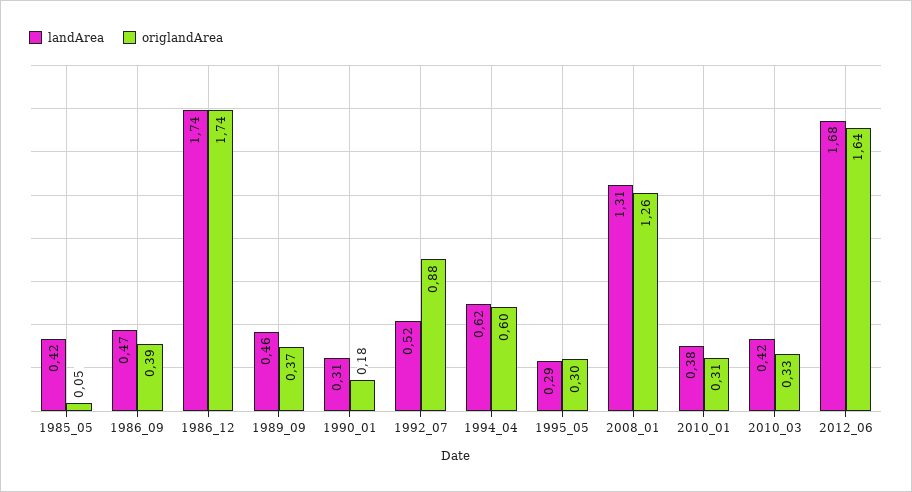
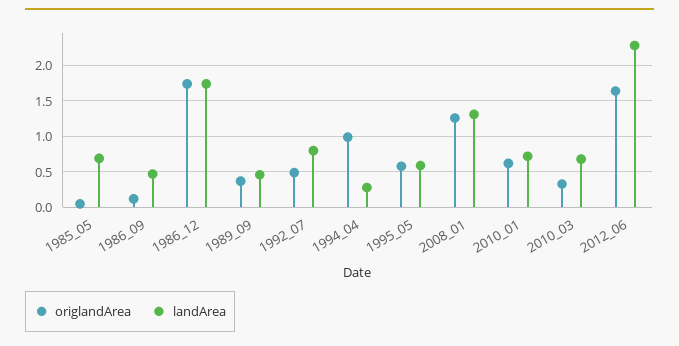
landArea, 1985_05: 0.42 -> 0.7
origlandArea, 1986_09: 0.39 -> 0.1
landArea, 1990_01: 0.31 -> none
origlandArea, 1990_01: 0.18 -> none
landArea, 1992_07: 0.52 -> 0.8
origlandArea, 1992_07: 0.88 -> 0.5
landArea, 1994_04: 0.62 -> 0.3
origlandArea, 1994_04: 0.6 -> 1
landArea, 1995_05: 0.29 -> 0.6
origlandArea, 1995_05: 0.3 -> 0.6
landArea, 2010_01: 0.38 -> 0.7
origlandArea, 2010_01: 0.31 -> 0.6
landArea, 2010_03: 0.42 -> 0.7
landArea, 2012_06: 1.68 -> 2.3

